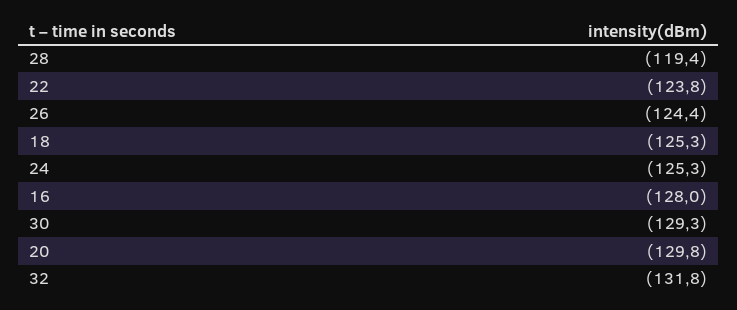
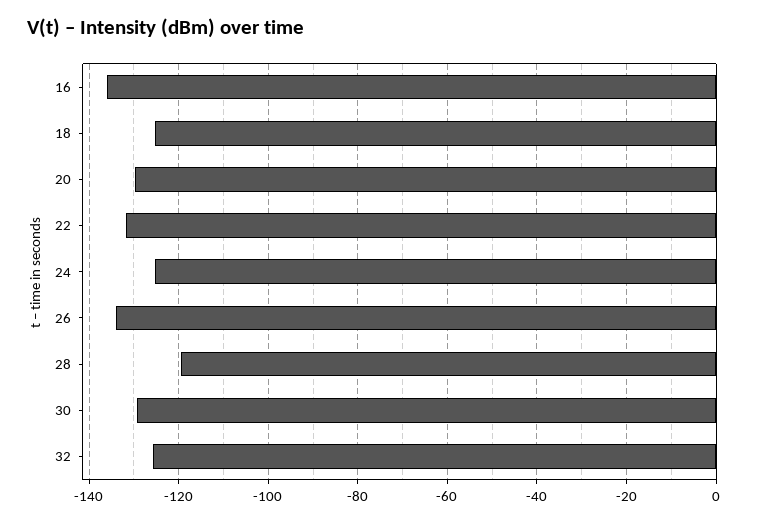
22: -123.8 -> -132
26: -124.4 -> -134
16: -128 -> -136
32: -131.8 -> -126

